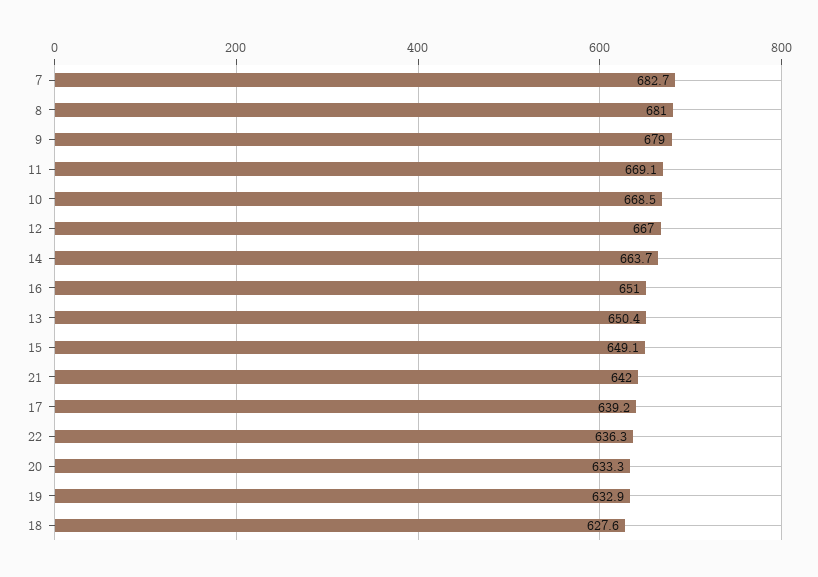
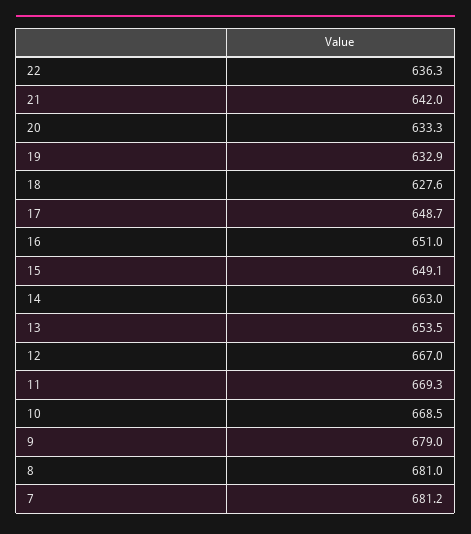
7: 682.7 -> 681.2
11: 669.1 -> 669.3
14: 663.7 -> 663
13: 650.4 -> 653.5
17: 639.2 -> 648.7

